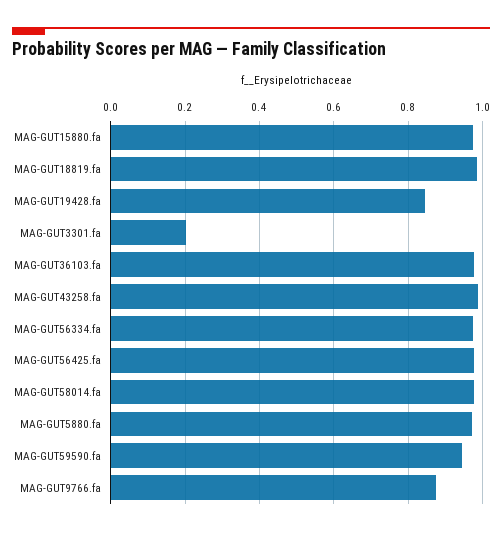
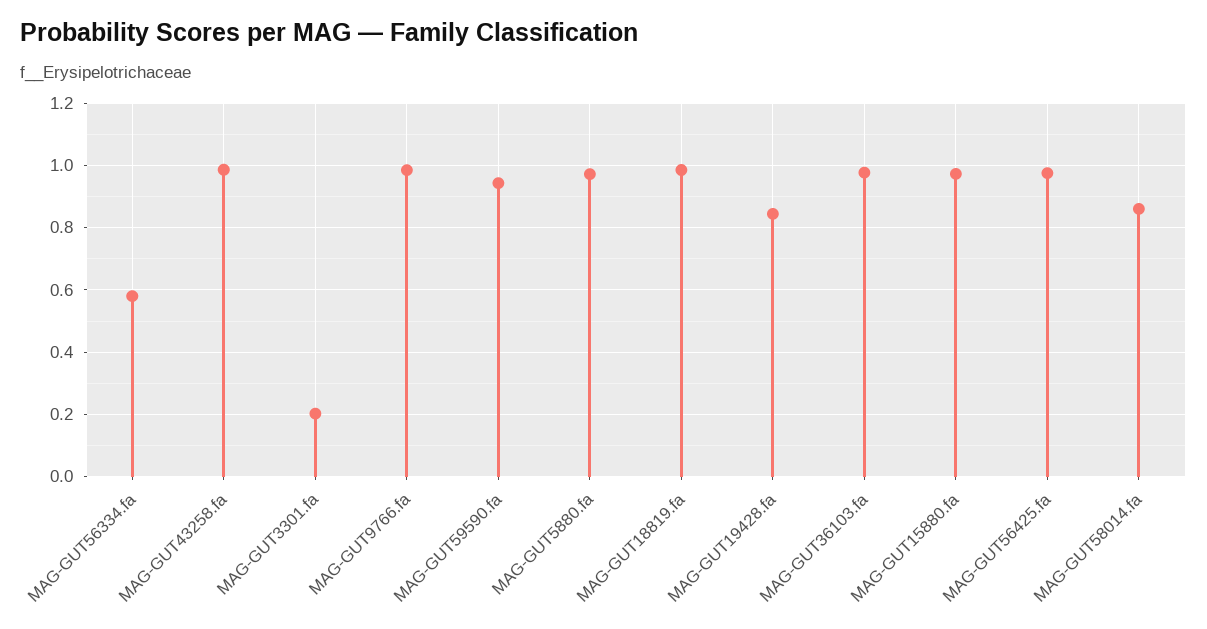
MAG-GUT56334.fa: 0.98 -> 0.58
MAG-GUT58014.fa: 0.98 -> 0.86
MAG-GUT9766.fa: 0.88 -> 0.98

